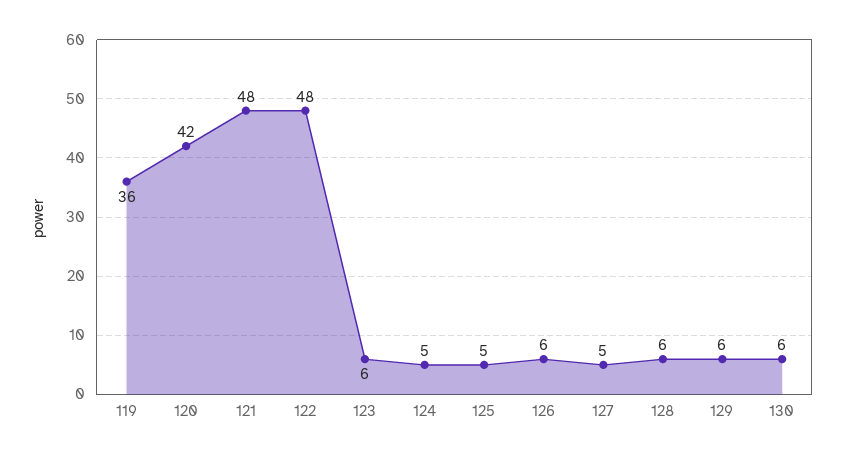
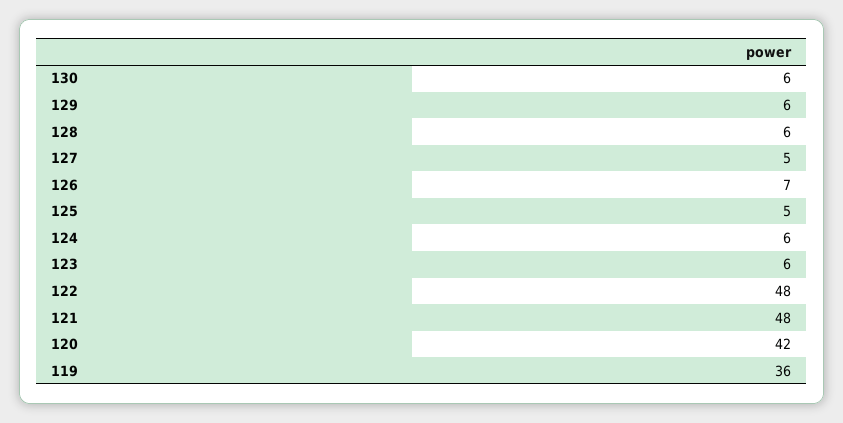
124: 5 -> 6
126: 6 -> 7

